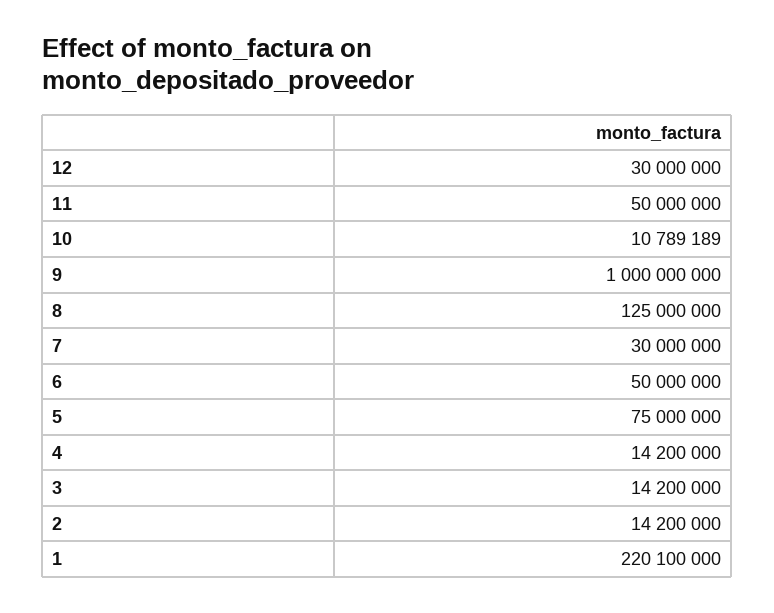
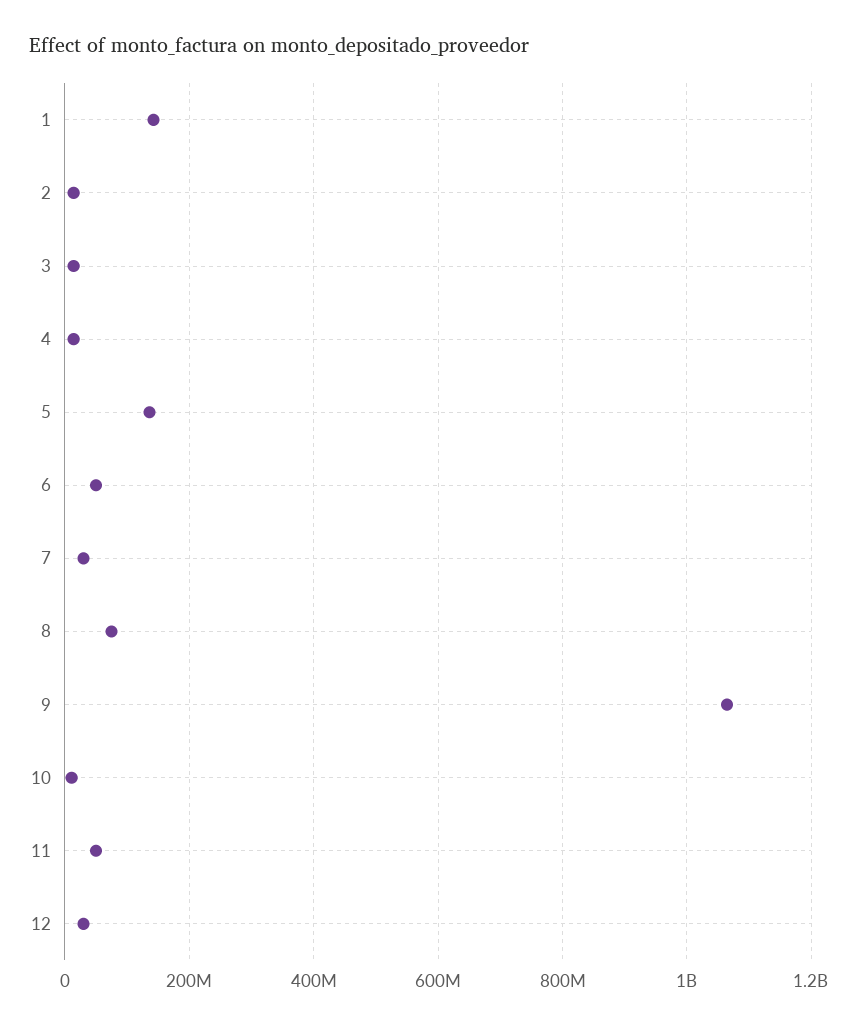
9: 1000000000 -> 1060000000
8: 125000000 -> 80000000
5: 75000000 -> 140000000
1: 220100000 -> 140000000

